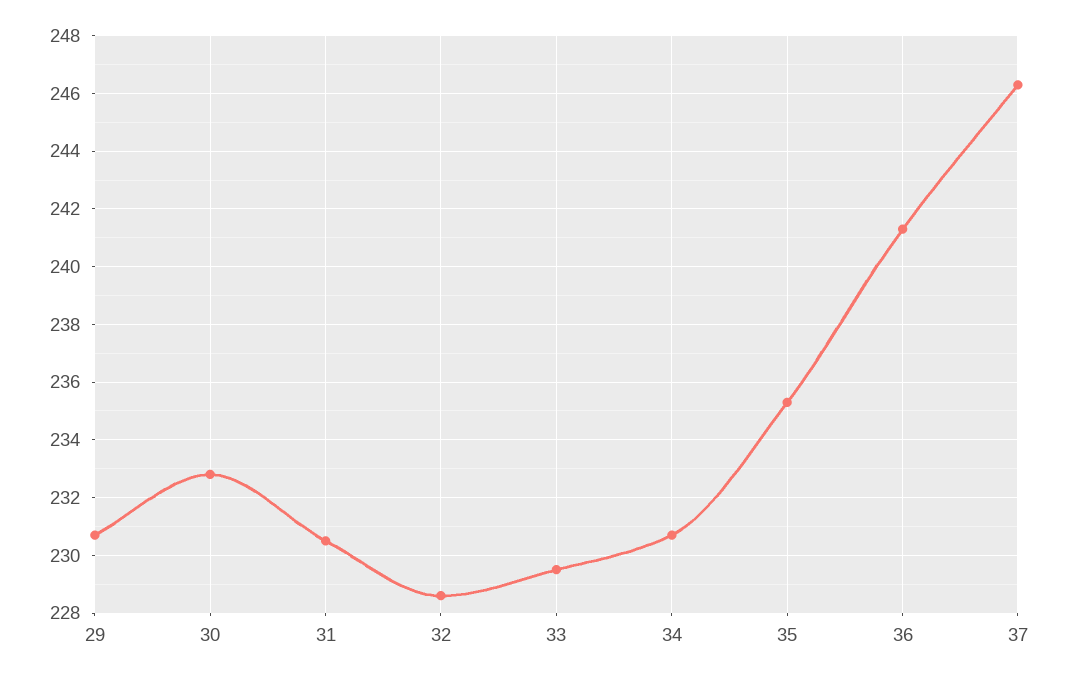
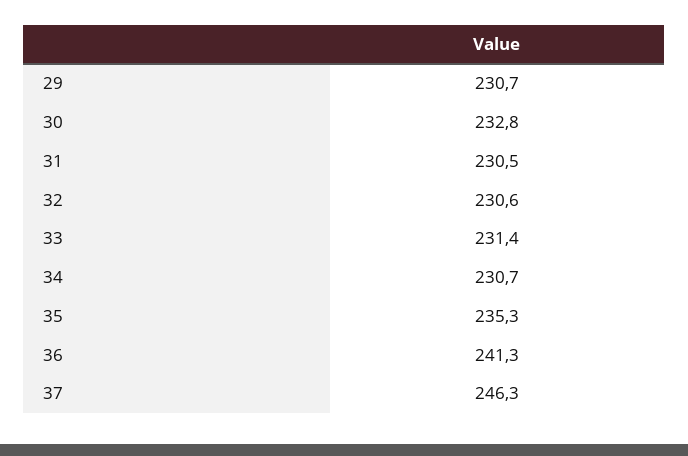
32: 228.5 -> 230.6
33: 229.5 -> 231.4

